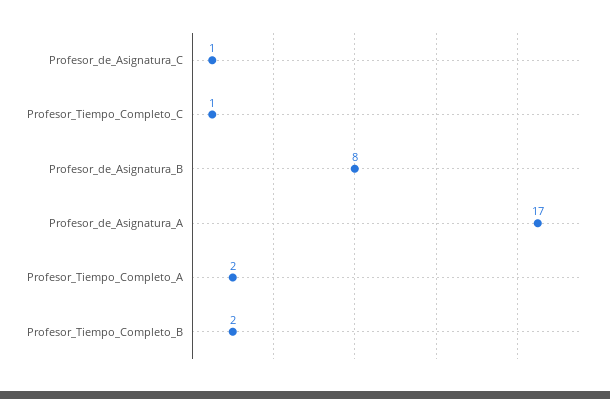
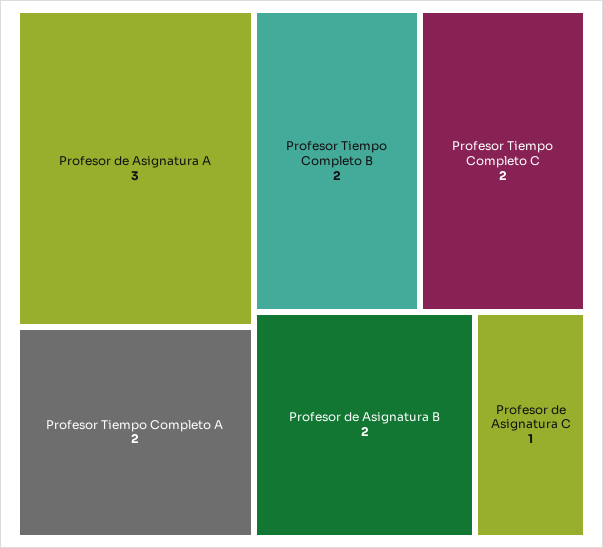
Profesor_Tiempo_Completo_C: 1 -> 2
Profesor_de_Asignatura_B: 8 -> 2
Profesor_de_Asignatura_A: 17 -> 3

